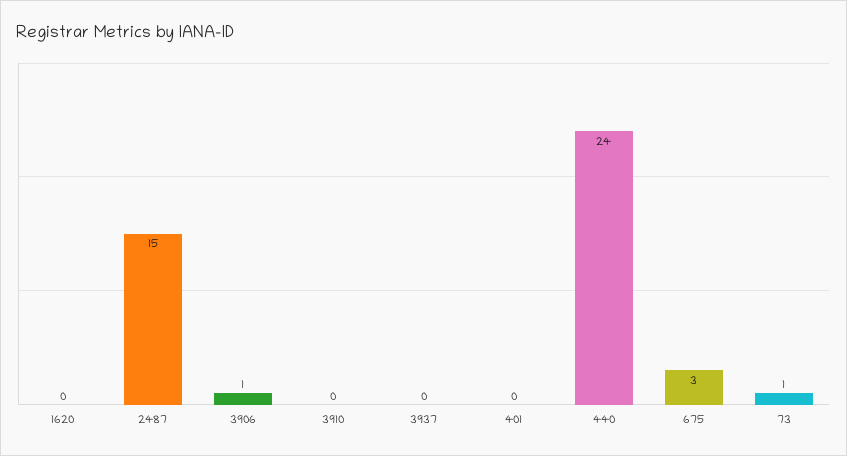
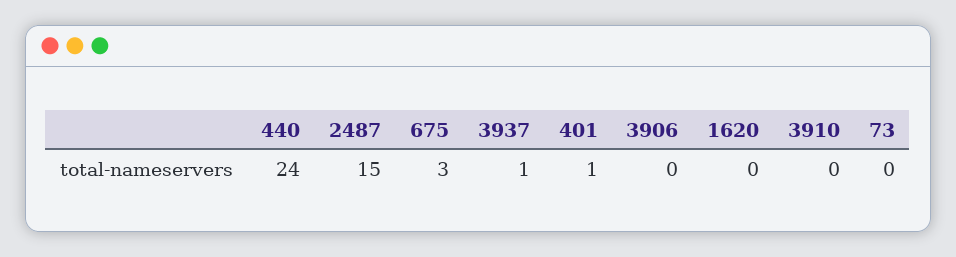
3906: 1 -> 0
3937: 0 -> 1
401: 0 -> 1
73: 1 -> 0

